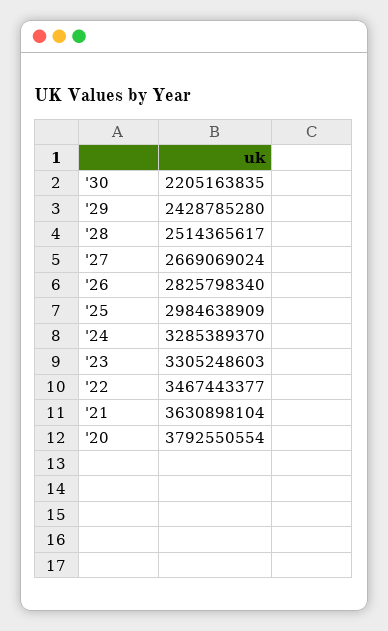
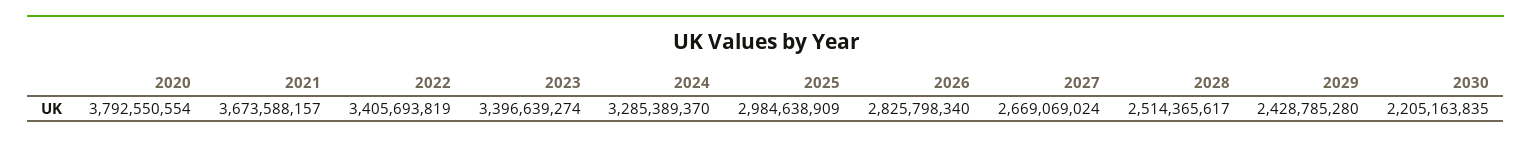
'23: 3305248603 -> 3396639274
'22: 3467443377 -> 3405693819
'21: 3630898104 -> 3673588157

